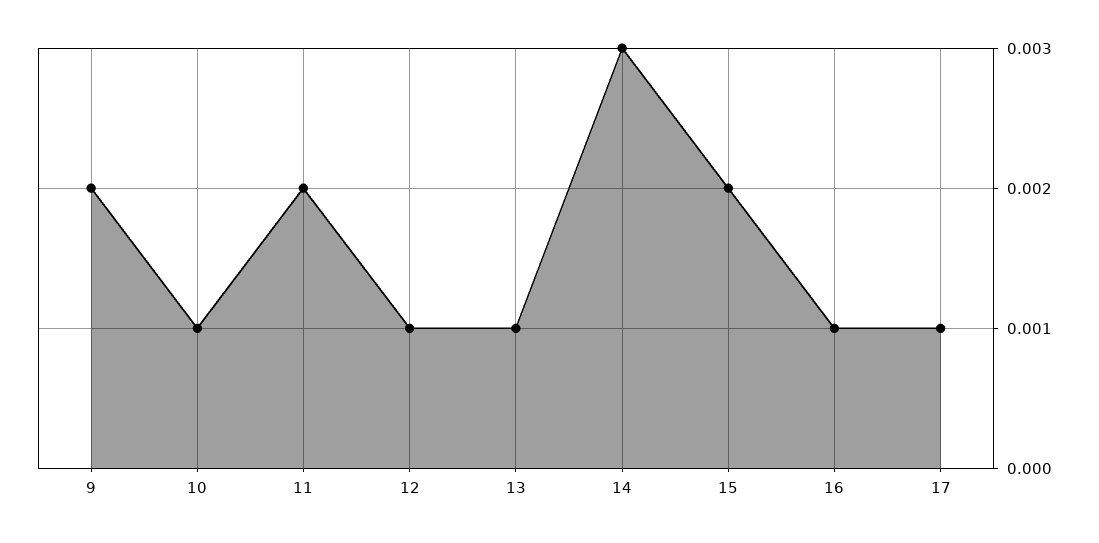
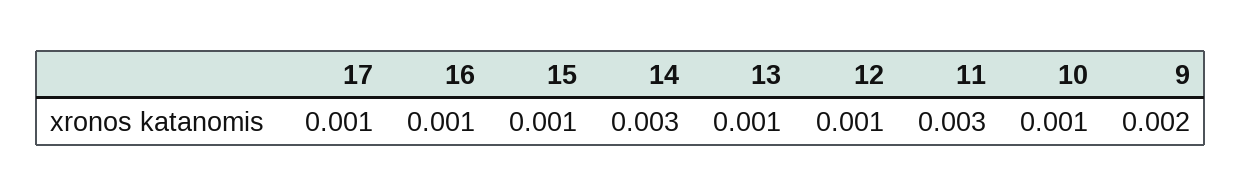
11: 0.002 -> 0.003
15: 0.002 -> 0.001

